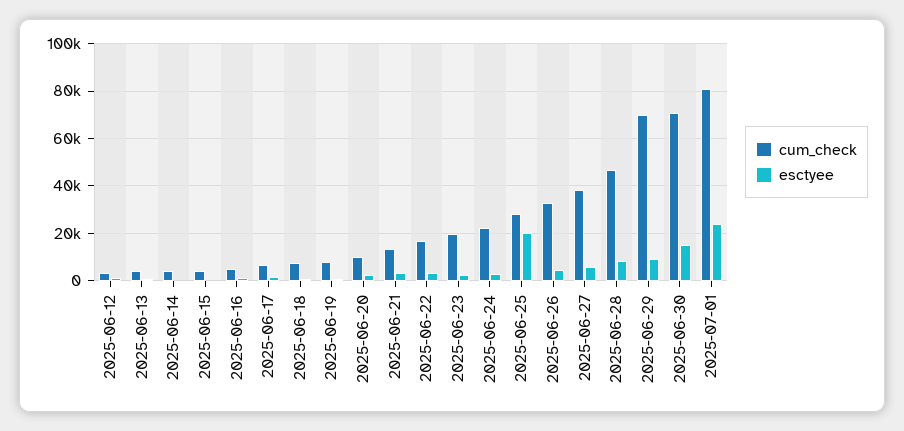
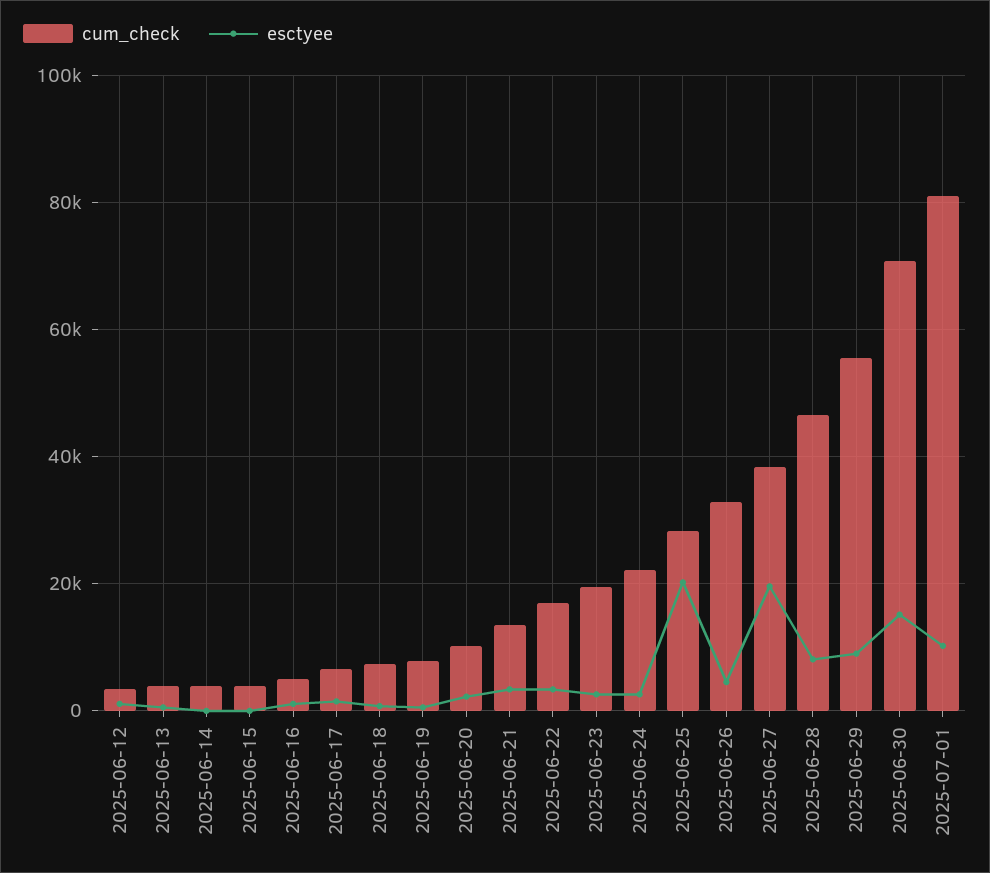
esctyee, 2025-06-27: 5000 -> 20000
cum_check, 2025-06-29: 70000 -> 56000
esctyee, 2025-07-01: 25000 -> 10000

